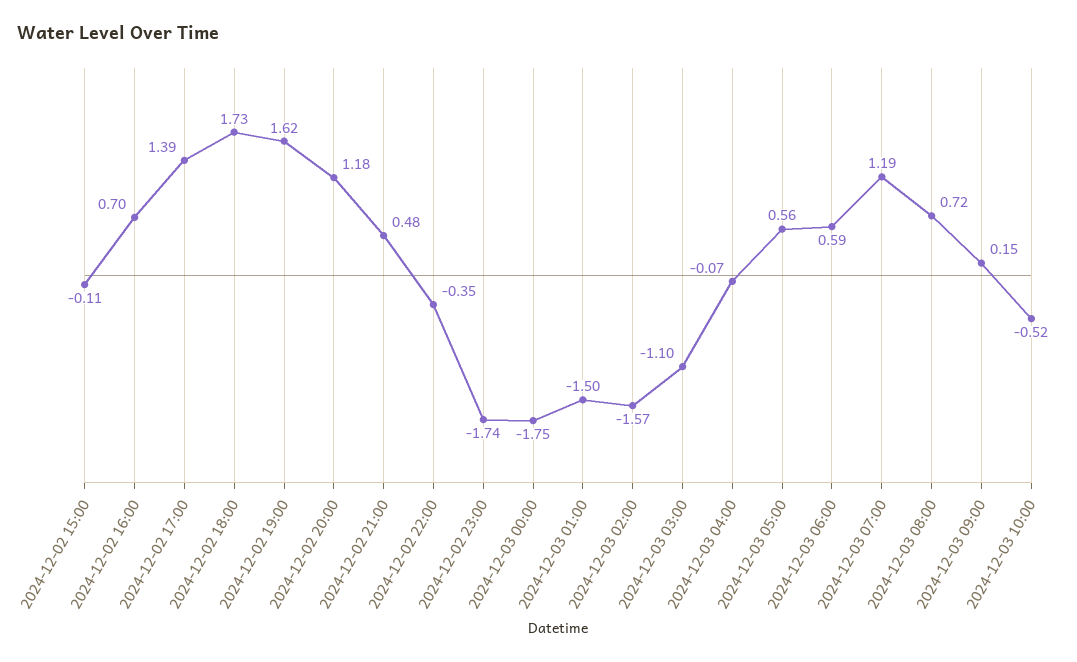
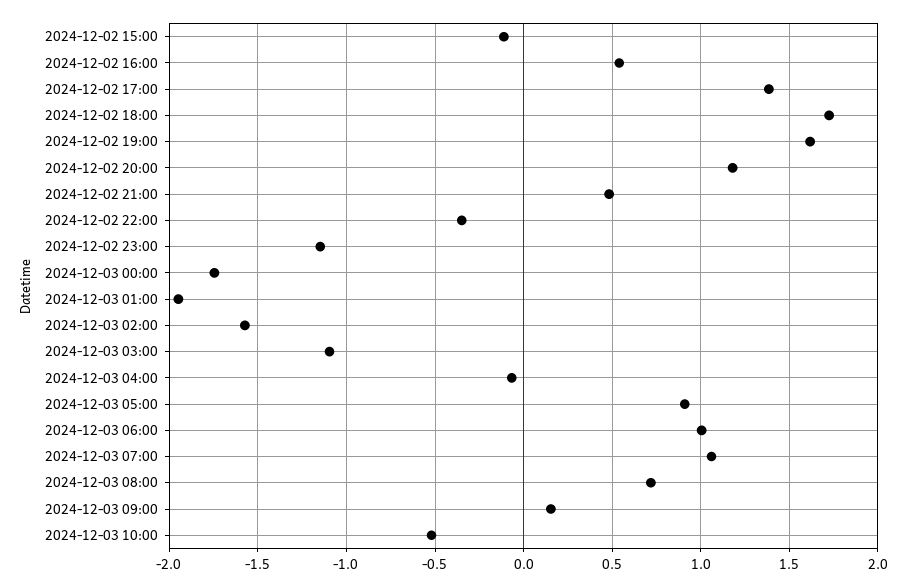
2024-12-02 16:00: 0.7 -> 0.55
2024-12-02 23:00: -1.74 -> -1.15
2024-12-03 01:00: -1.5 -> -1.95
2024-12-03 05:00: 0.56 -> 0.9
2024-12-03 06:00: 0.59 -> 1
2024-12-03 07:00: 1.19 -> 1.05

